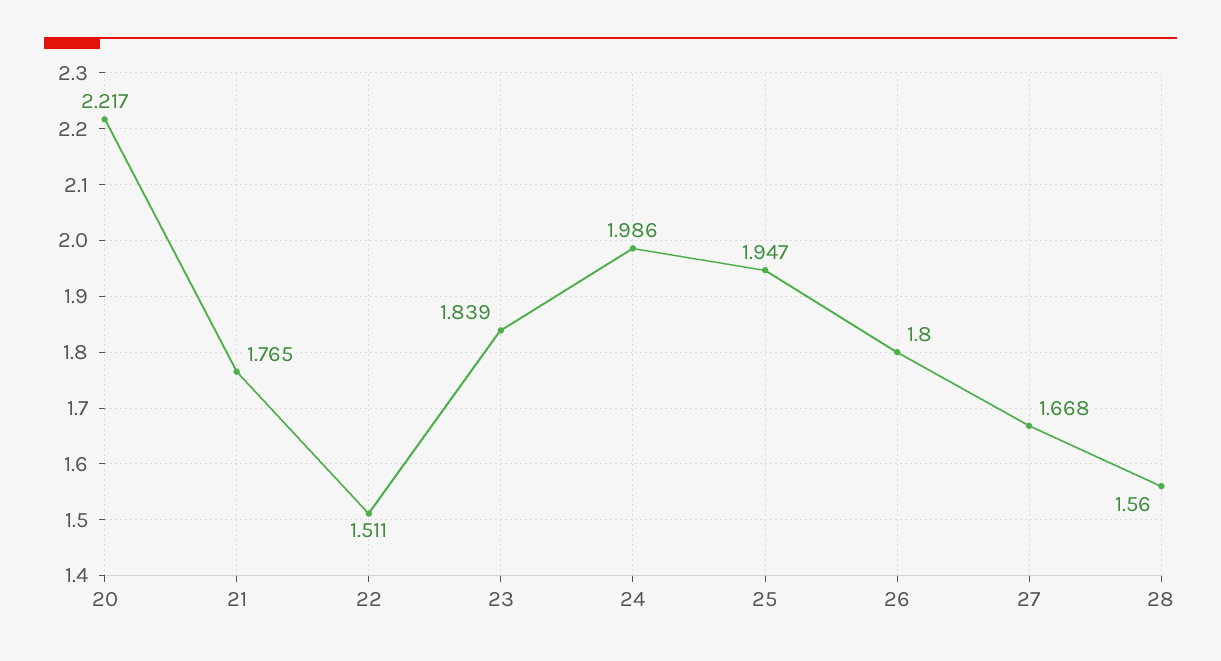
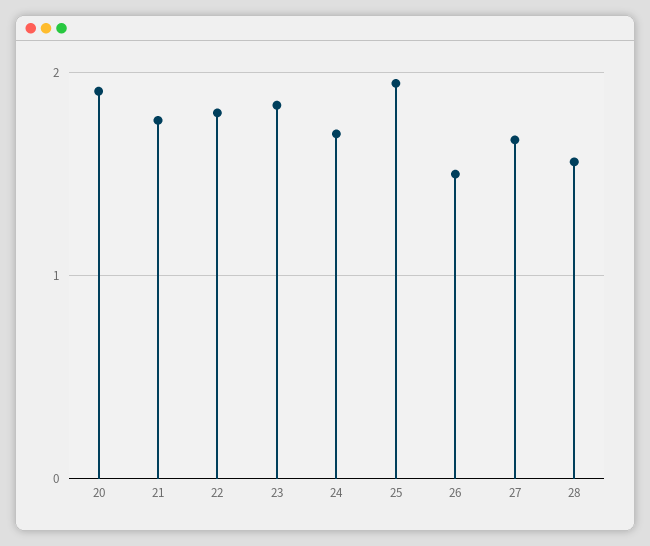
20: 2.217 -> 1.9
22: 1.511 -> 1.8
24: 1.986 -> 1.7
26: 1.8 -> 1.5

